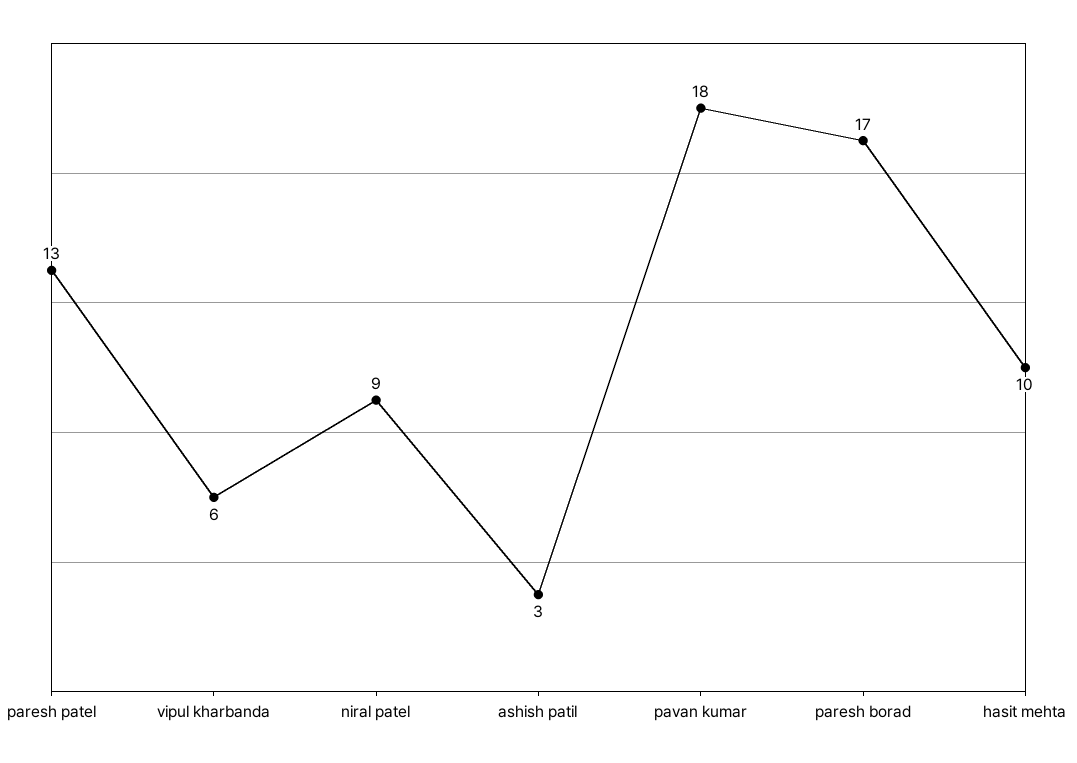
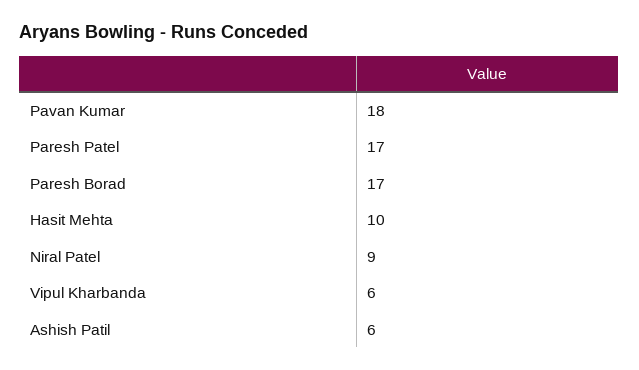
paresh patel: 13 -> 17
ashish patil: 3 -> 6

